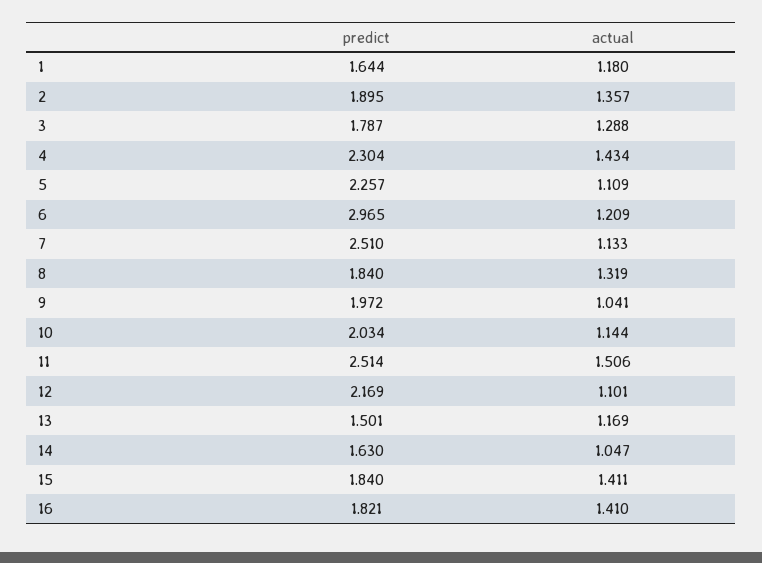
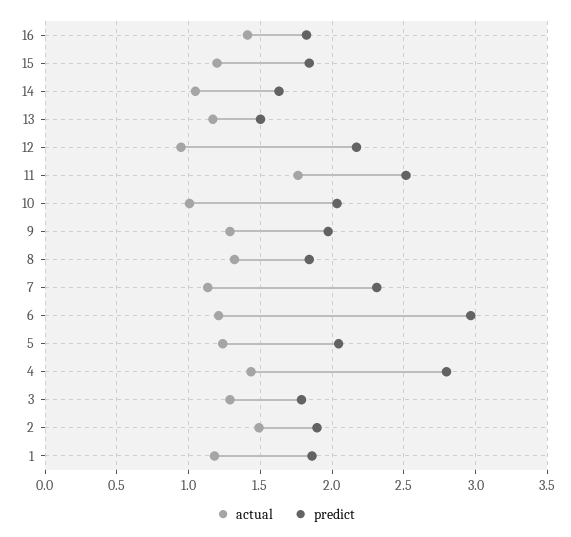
predict, 1: 1.644 -> 1.85
actual, 2: 1.357 -> 1.5
predict, 4: 2.304 -> 2.8
predict, 5: 2.257 -> 2.05
actual, 5: 1.109 -> 1.25
predict, 7: 2.51 -> 2.3
actual, 9: 1.041 -> 1.3
actual, 10: 1.144 -> 1
actual, 11: 1.506 -> 1.75
actual, 12: 1.101 -> 0.95
actual, 15: 1.411 -> 1.2

